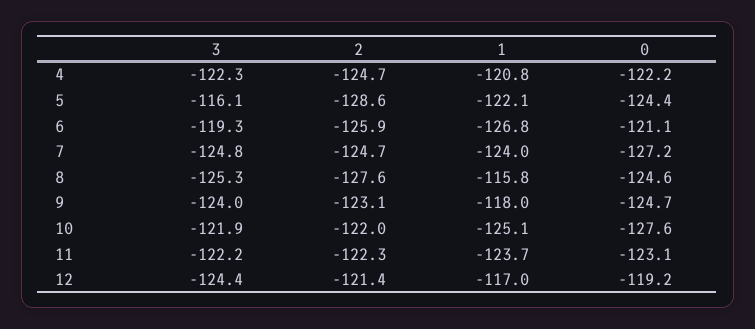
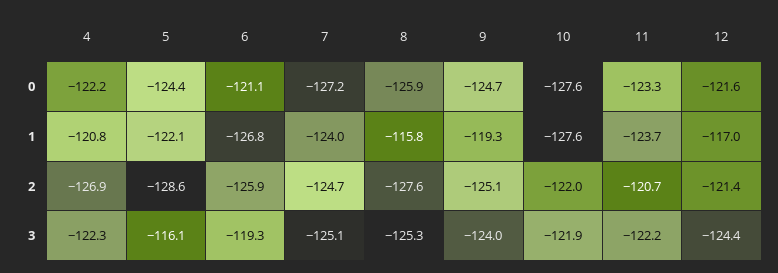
2, 4: -124.7 -> -126.9
3, 7: -124.8 -> -125.1
0, 8: -124.6 -> -125.9
2, 9: -123.1 -> -125.1
1, 9: -118 -> -119.3
1, 10: -125.1 -> -127.6
2, 11: -122.3 -> -120.7
0, 11: -123.1 -> -123.3
0, 12: -119.2 -> -121.6

